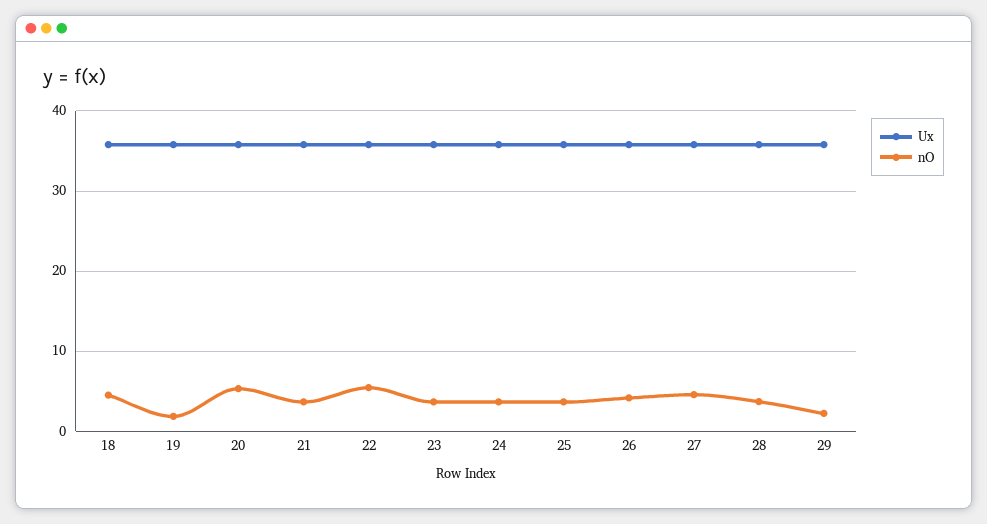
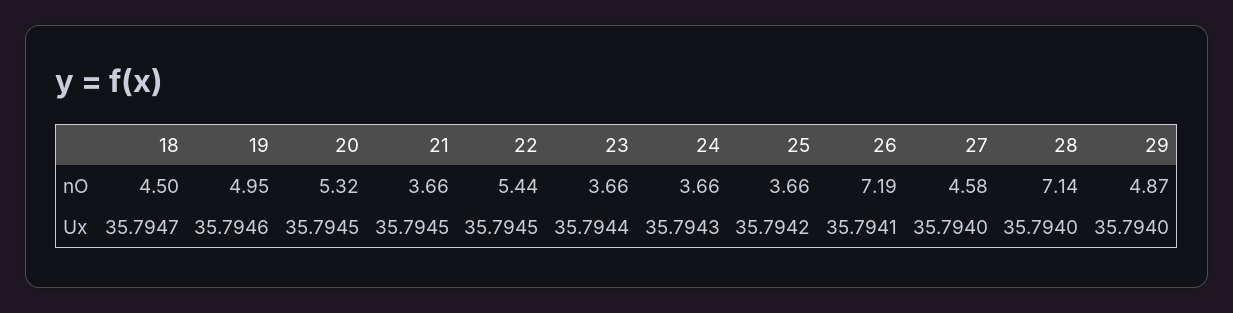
nO, 19: 2 -> 4.95
nO, 26: 4 -> 7.19
nO, 28: 4 -> 7.14
nO, 29: 2 -> 4.87

